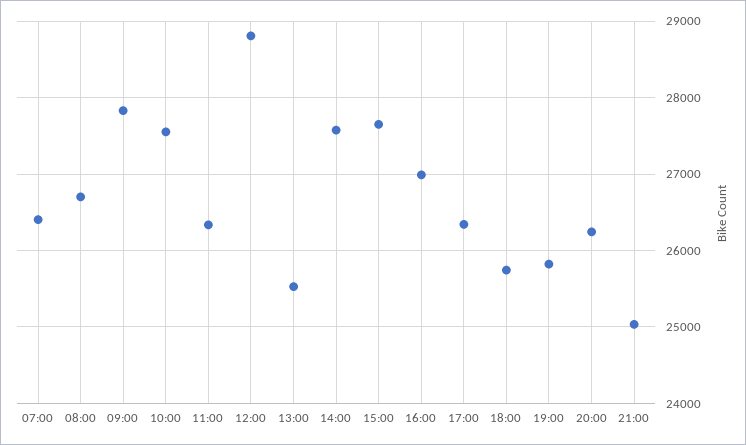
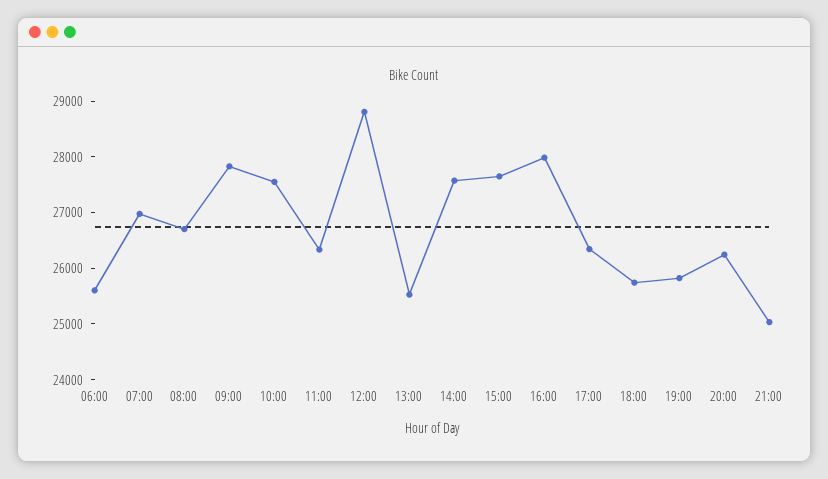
07:00: 26400 -> 27000
16:00: 27000 -> 28000
06:00: none -> 25600

